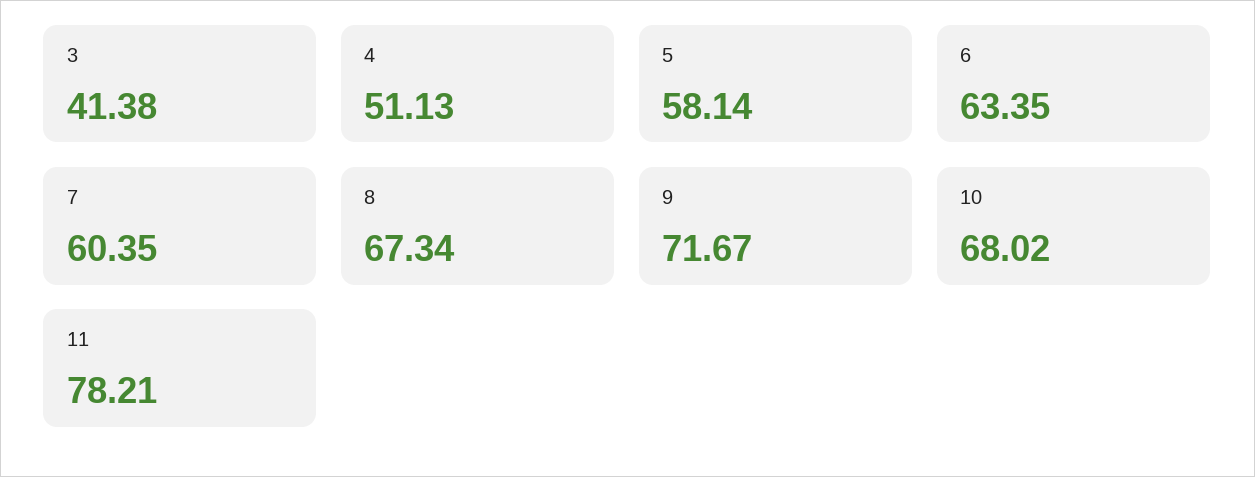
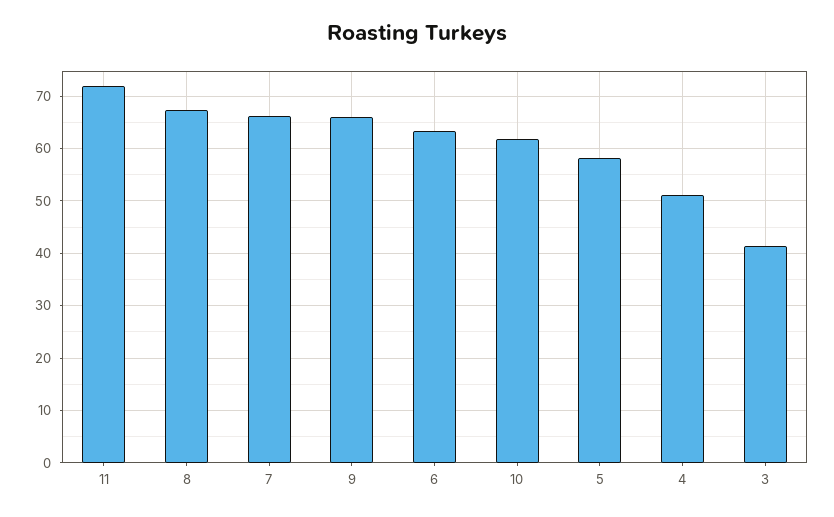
7: 60.35 -> 66
9: 71.67 -> 66
10: 68.02 -> 62
11: 78.21 -> 72

